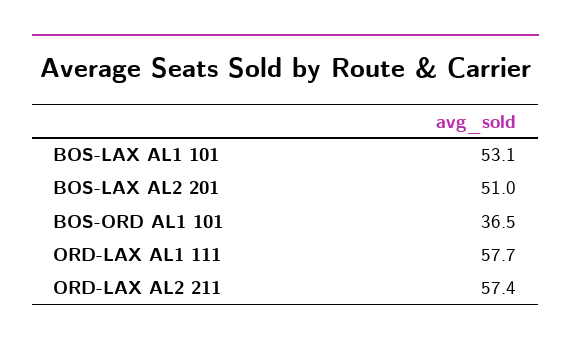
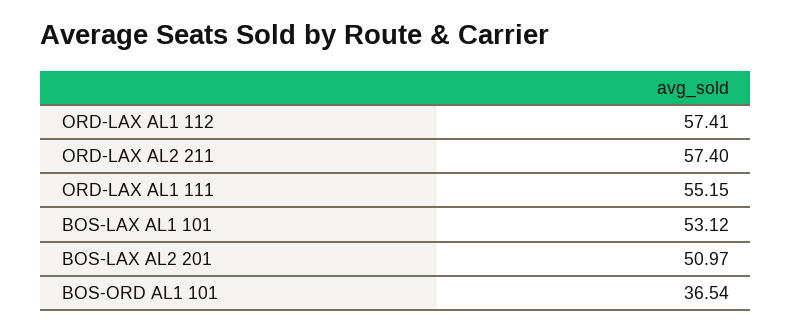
ORD-LAX AL1 111: 57.7 -> 55.15
ORD-LAX AL1 112: none -> 57.41

